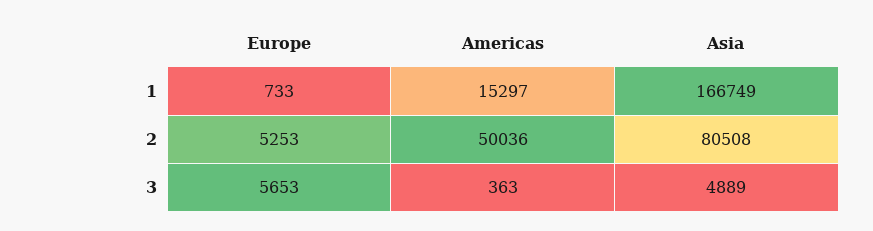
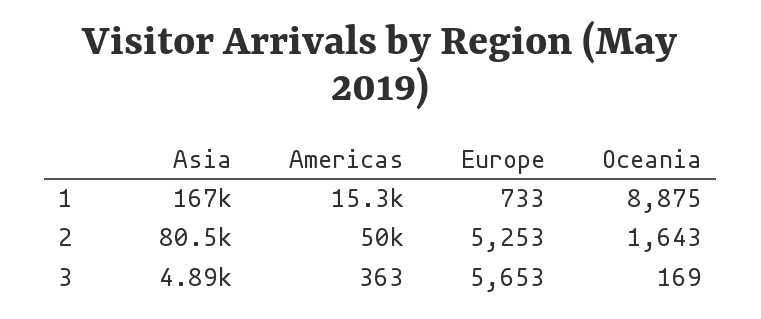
Oceania, 1: none -> 8875
Oceania, 2: none -> 1643
Oceania, 3: none -> 169

